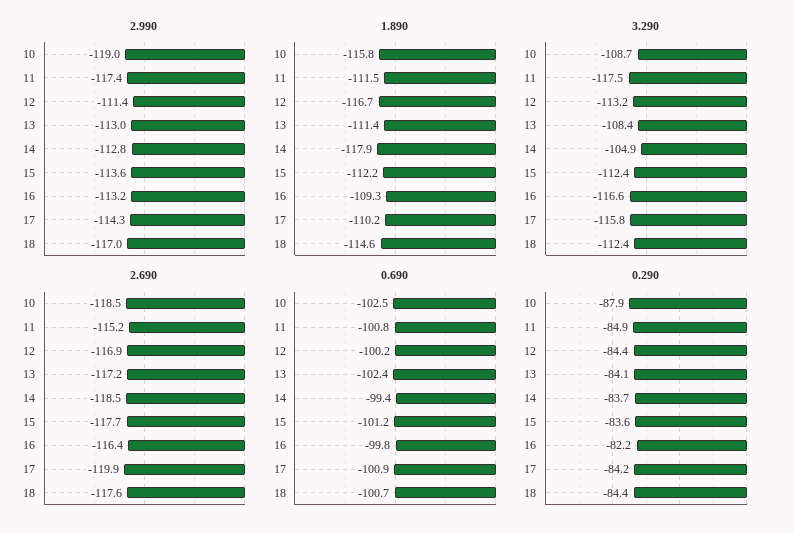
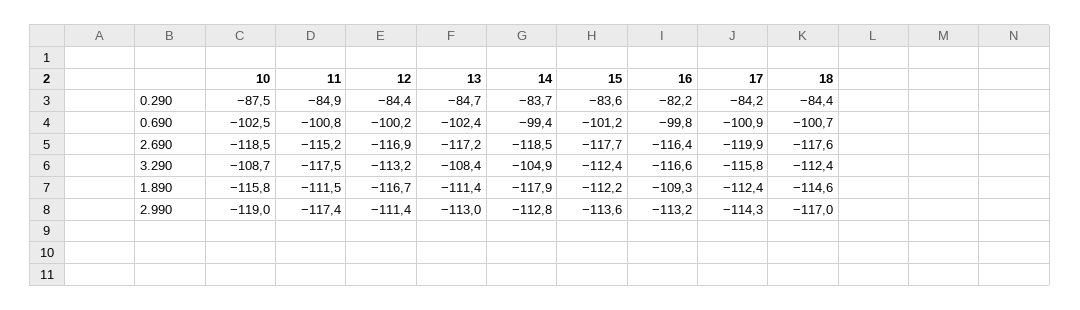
1.890, 17: -110.2 -> -112.4
0.290, 10: -87.9 -> -87.5
0.290, 13: -84.1 -> -84.7

